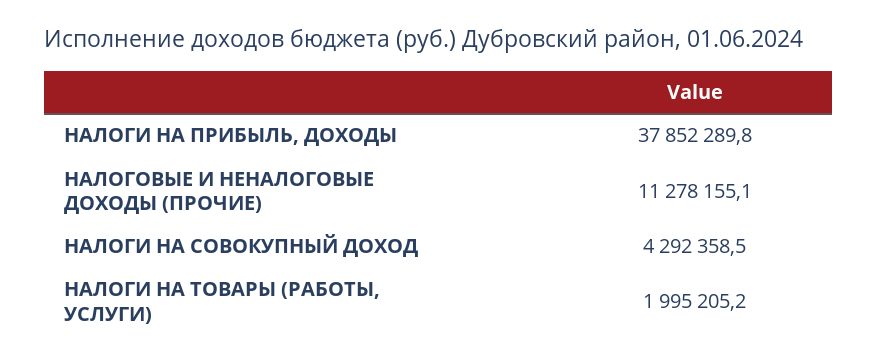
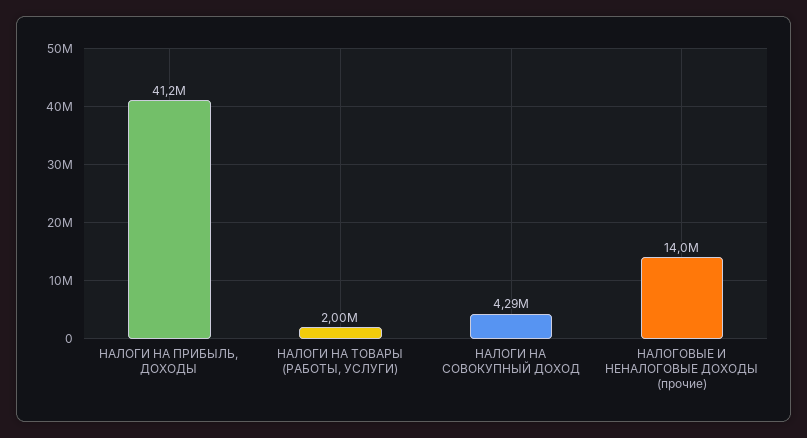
НАЛОГИ НА ПРИБЫЛЬ, ДОХОДЫ: 37852289.8 -> 41200000
НАЛОГОВЫЕ И НЕНАЛОГОВЫЕ ДОХОДЫ (ПРОЧИЕ): 11278155.1 -> 14000000

